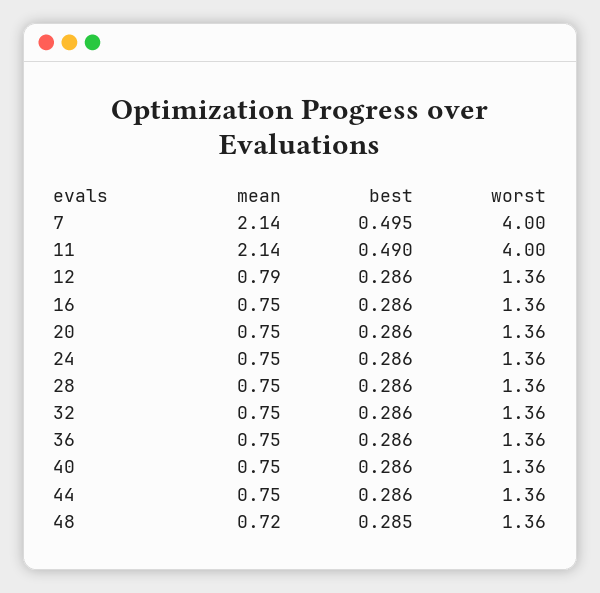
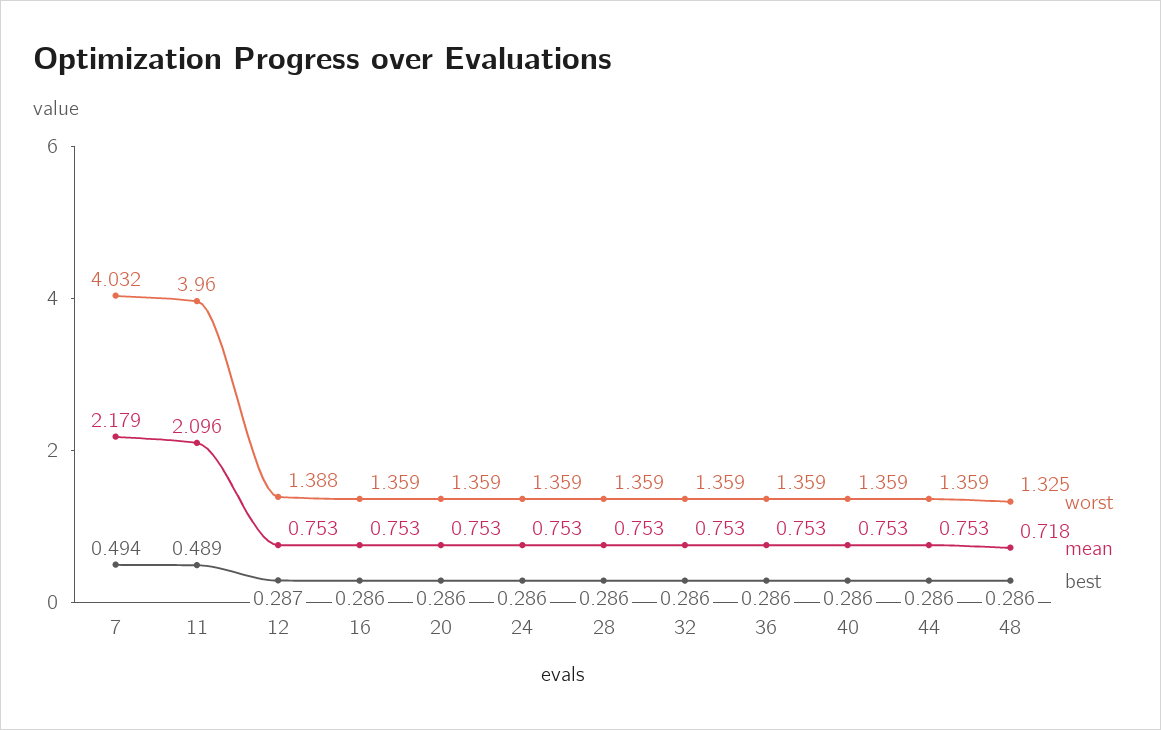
mean, 7: 2.14 -> 2.179
best, 7: 0.495 -> 0.494
worst, 7: 4 -> 4.032
mean, 11: 2.14 -> 2.096
best, 11: 0.49 -> 0.489
worst, 11: 4 -> 3.96
mean, 12: 0.79 -> 0.753
best, 12: 0.286 -> 0.287
worst, 12: 1.36 -> 1.388
best, 48: 0.285 -> 0.286
worst, 48: 1.36 -> 1.325

